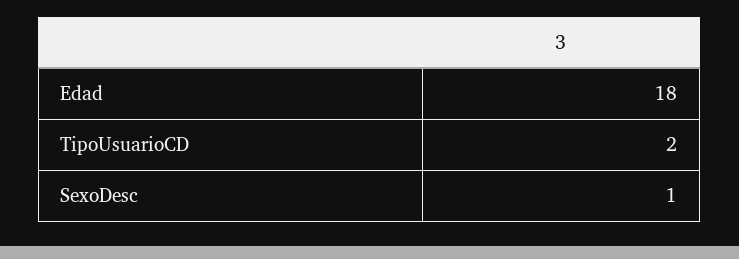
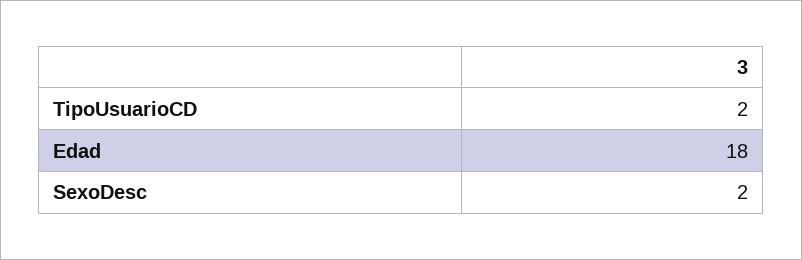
SexoDesc: 1 -> 2

